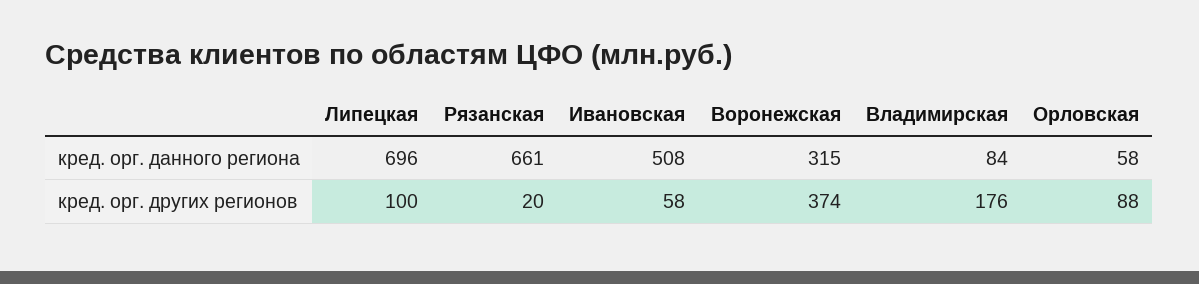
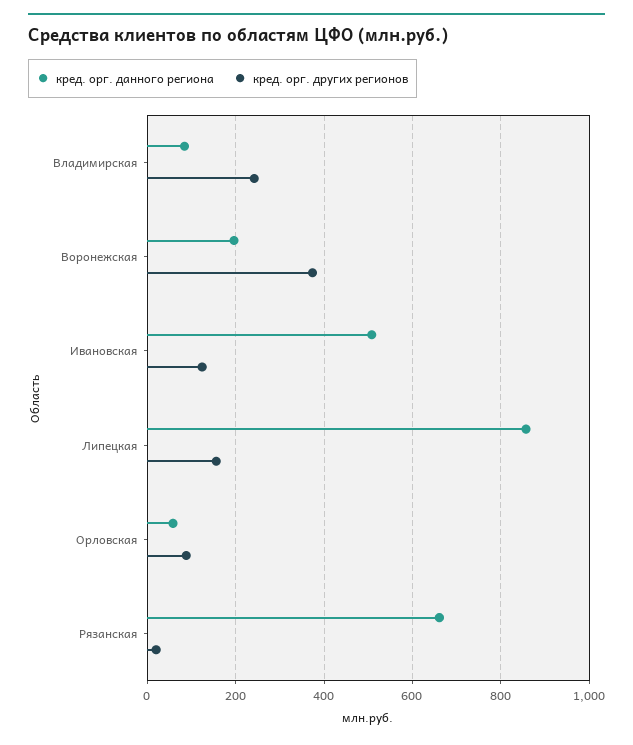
кред. орг. данного региона, Липецкая: 696 -> 860
кред. орг. данного региона, Воронежская: 315 -> 200
кред. орг. других регионов, Липецкая: 100 -> 160
кред. орг. других регионов, Ивановская: 58 -> 120
кред. орг. других регионов, Владимирская: 176 -> 240

